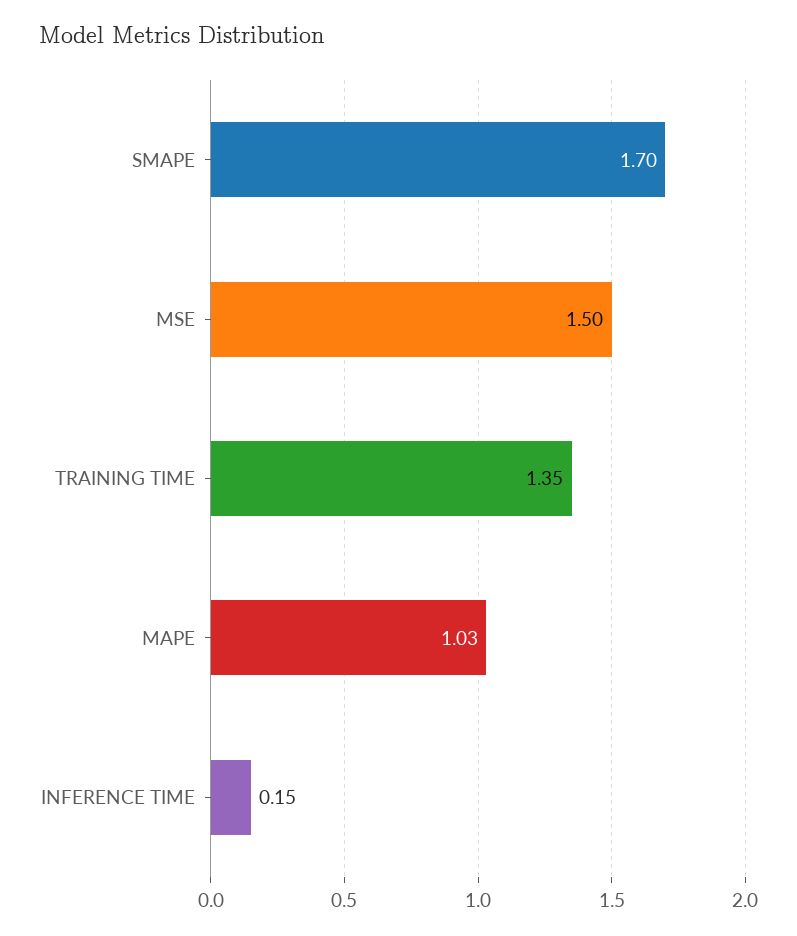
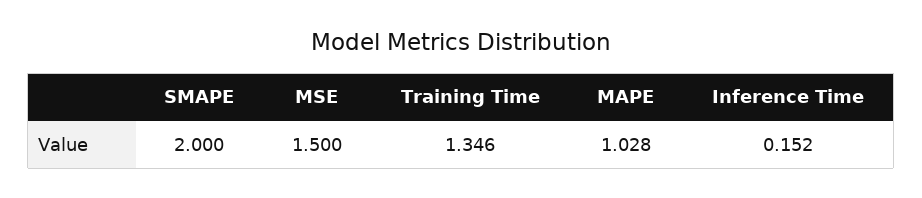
SMAPE: 1.7 -> 2

